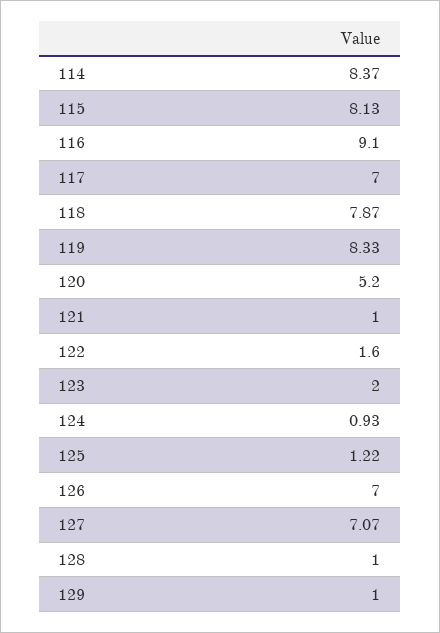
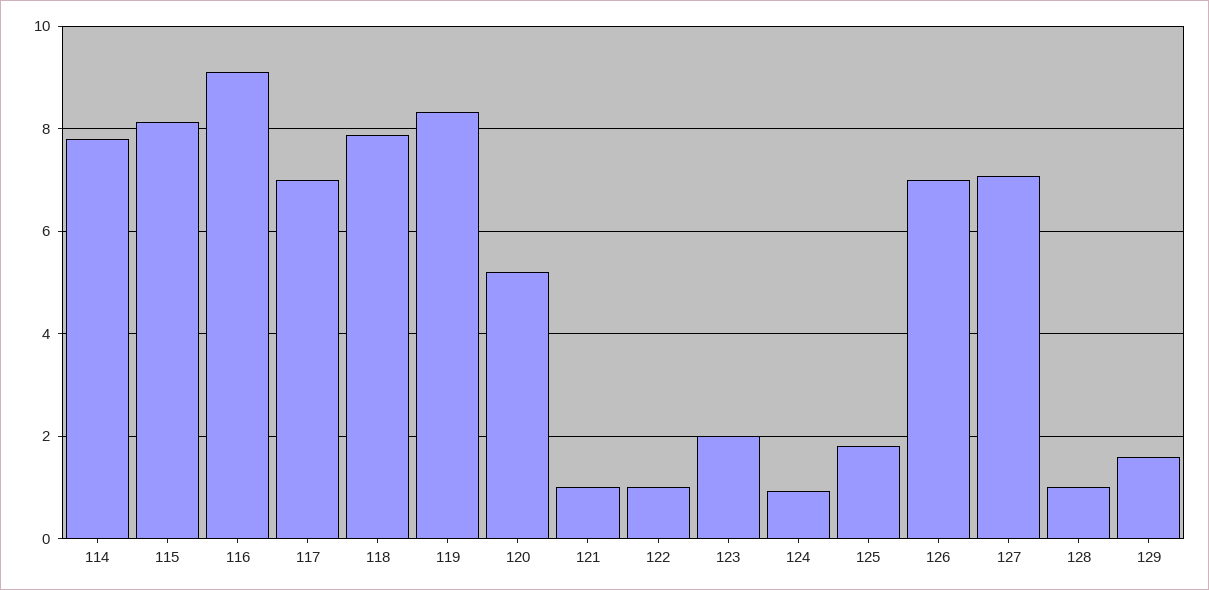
114: 8.37 -> 7.8
122: 1.6 -> 1
125: 1.22 -> 1.8
129: 1 -> 1.6

